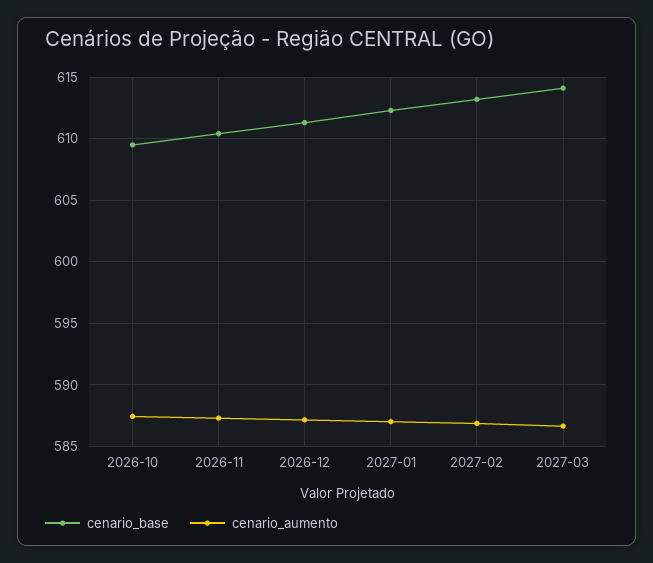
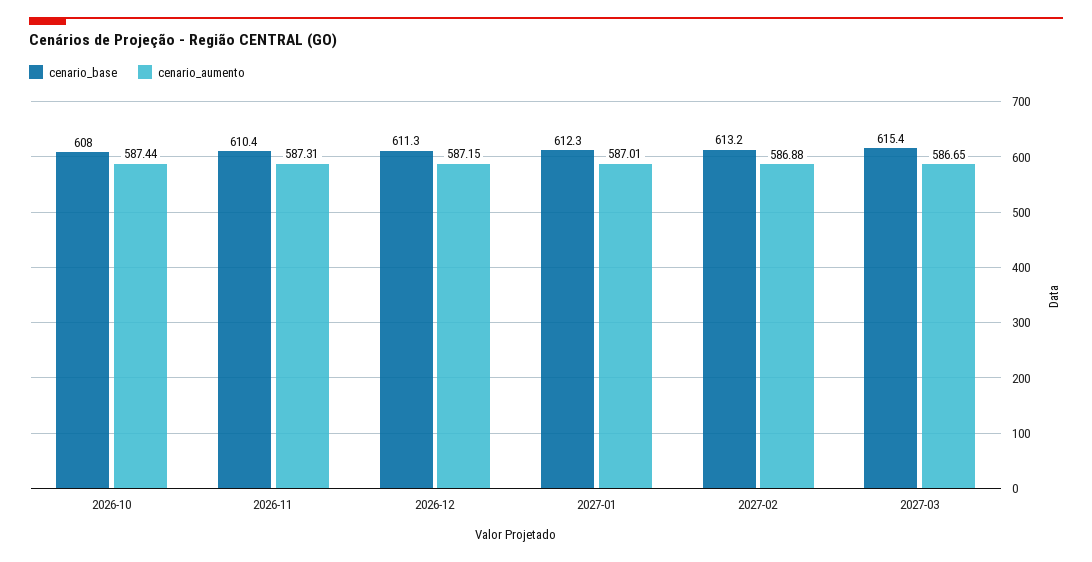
cenario_base, 2026-10: 609.5 -> 608
cenario_base, 2027-03: 614 -> 615.4

